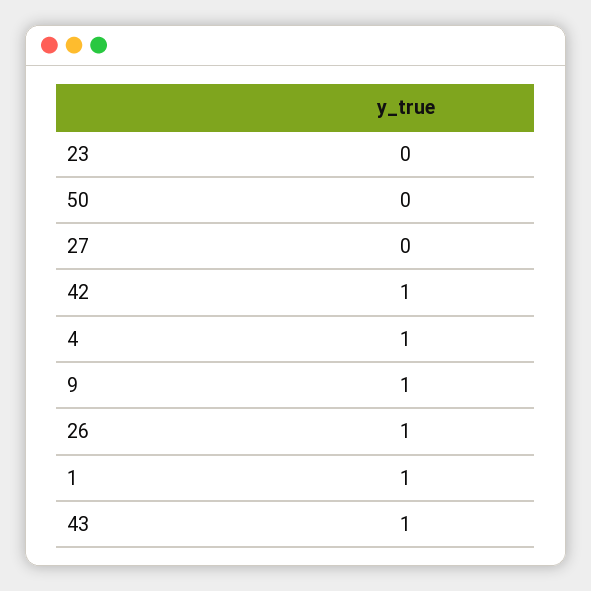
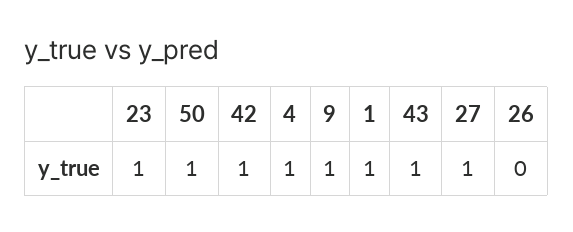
23: 0 -> 1
50: 0 -> 1
27: 0 -> 1
26: 1 -> 0

